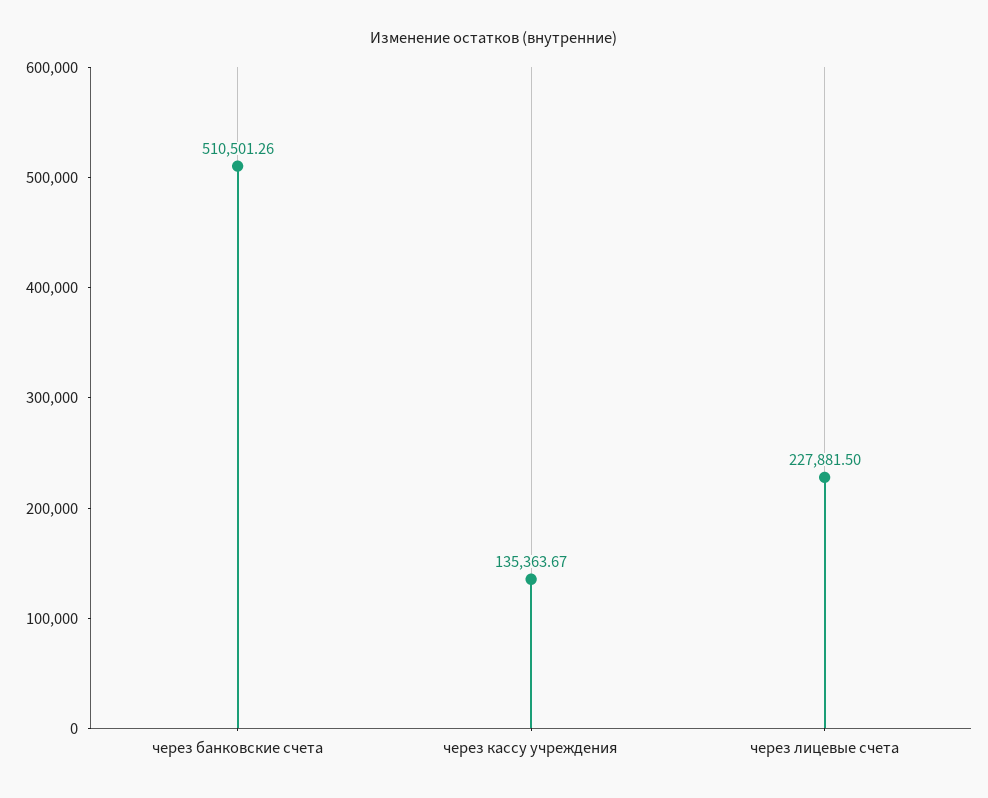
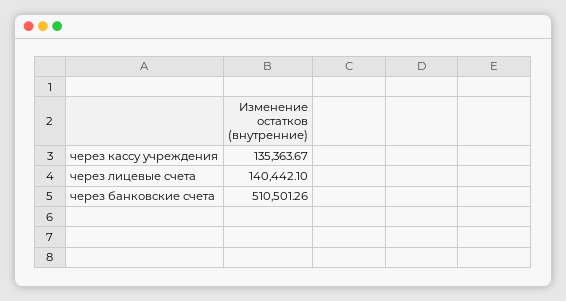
через лицевые счета: 227881.5 -> 140442.1

